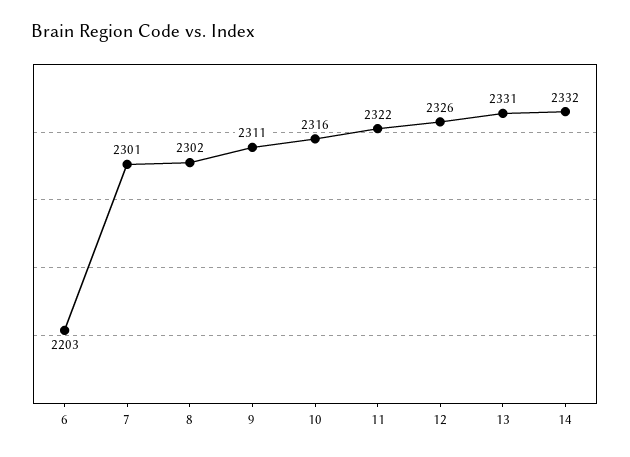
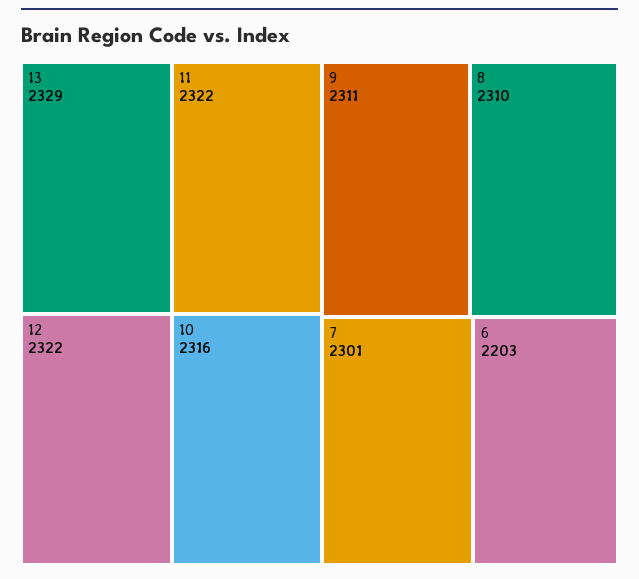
8: 2302 -> 2310
12: 2326 -> 2322
13: 2331 -> 2329
14: 2332 -> none

